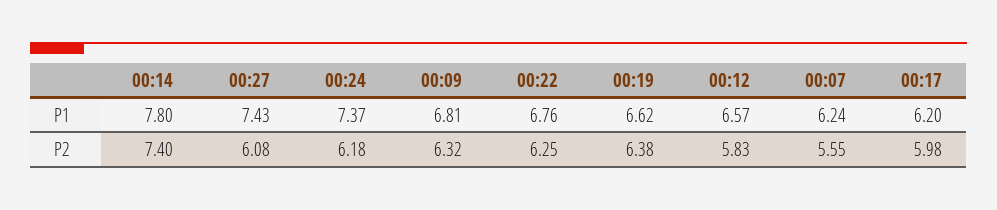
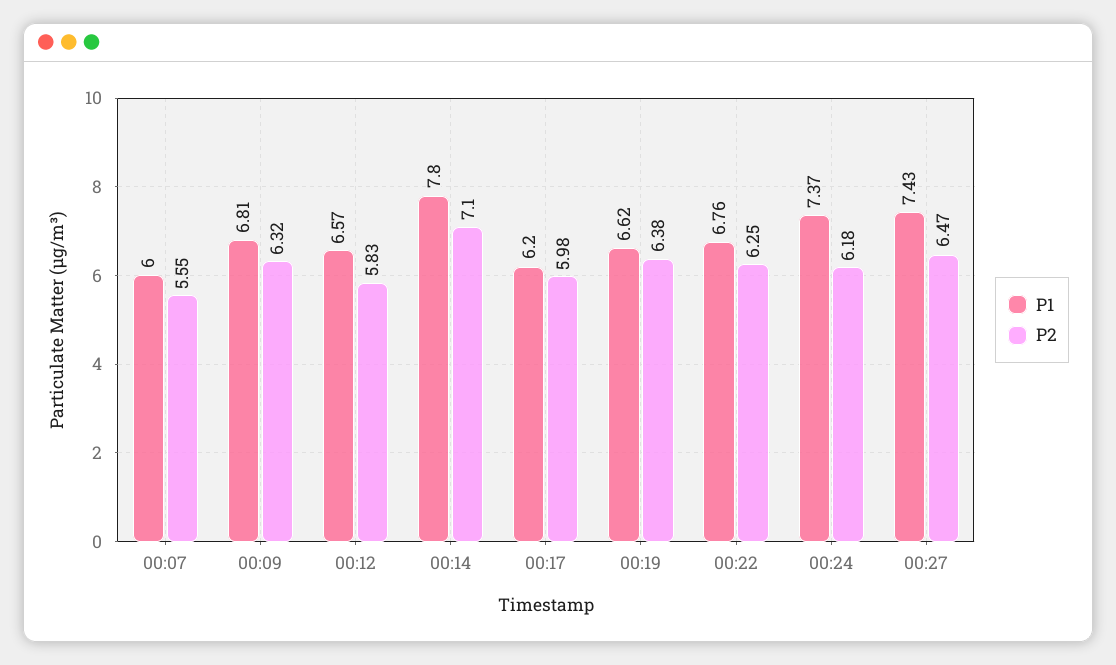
P1, 00:07: 6.24 -> 6
P2, 00:14: 7.4 -> 7.1
P2, 00:27: 6.08 -> 6.47

